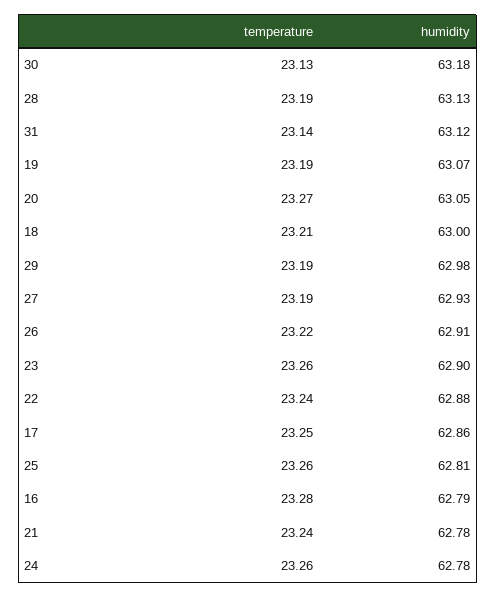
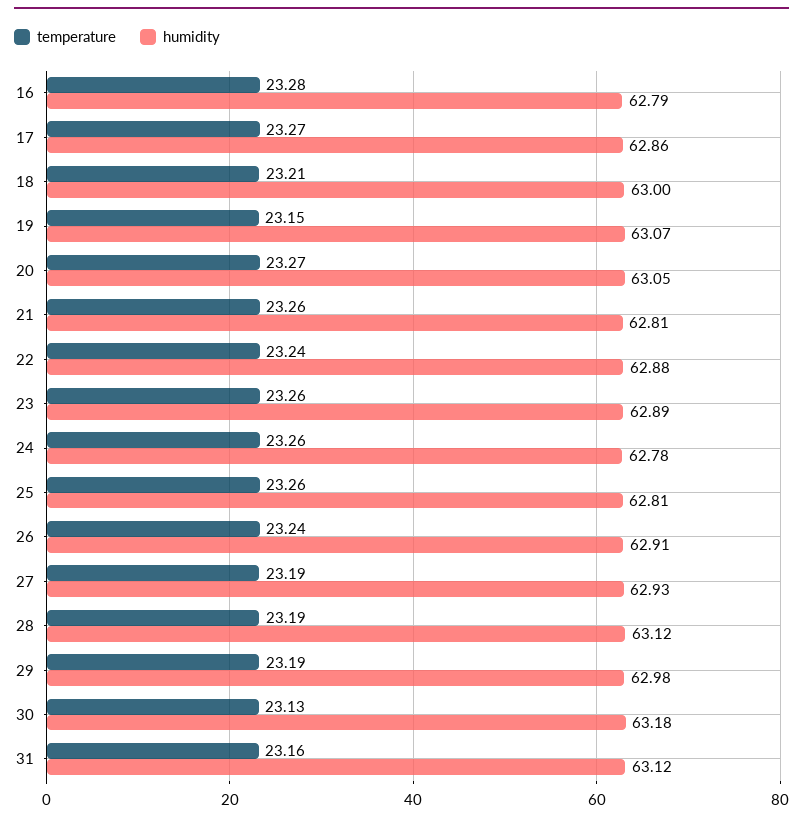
humidity, 28: 63.13 -> 63.12
temperature, 31: 23.14 -> 23.16
temperature, 19: 23.19 -> 23.15
temperature, 26: 23.22 -> 23.24
humidity, 23: 62.9 -> 62.89
temperature, 17: 23.25 -> 23.27
temperature, 21: 23.24 -> 23.26
humidity, 21: 62.78 -> 62.81

